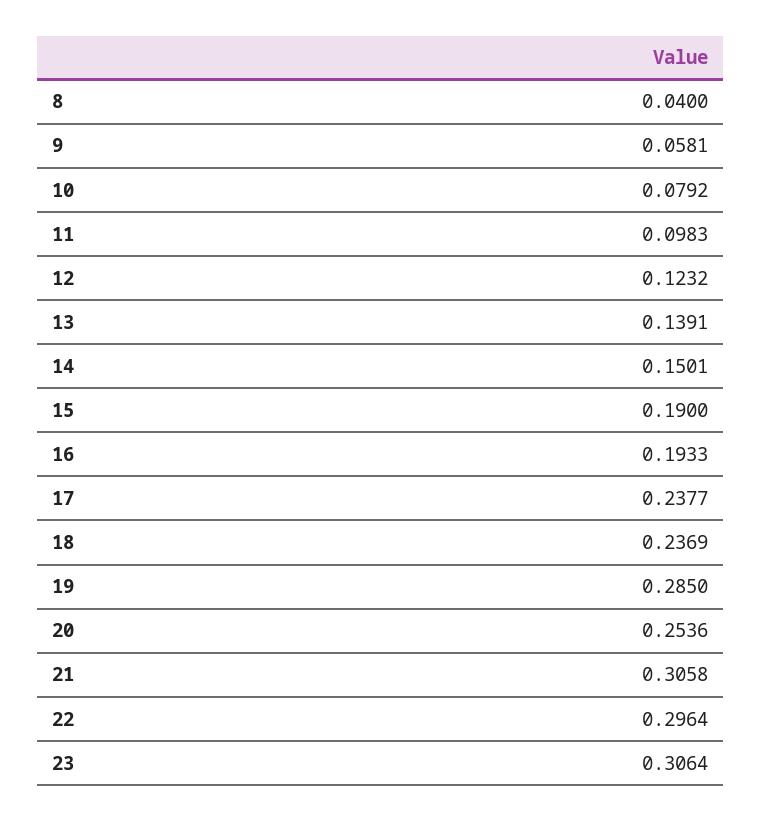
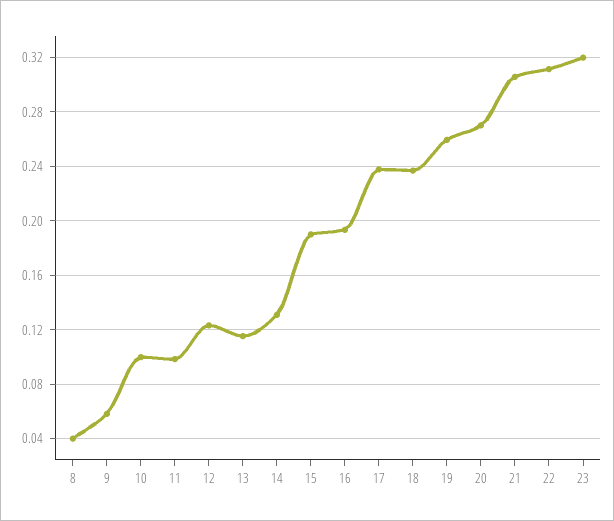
10: 0.0792 -> 0.1
13: 0.1391 -> 0.115
14: 0.1501 -> 0.13
19: 0.285 -> 0.26
20: 0.2536 -> 0.27
22: 0.2964 -> 0.31
23: 0.3064 -> 0.32

